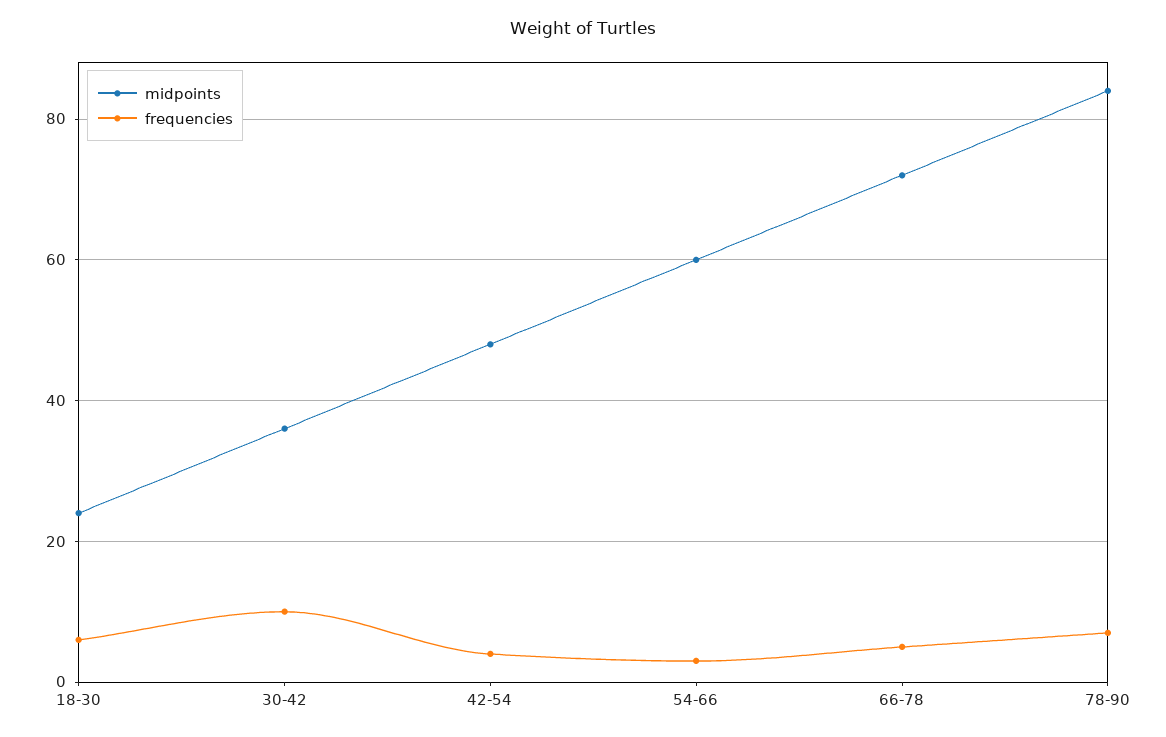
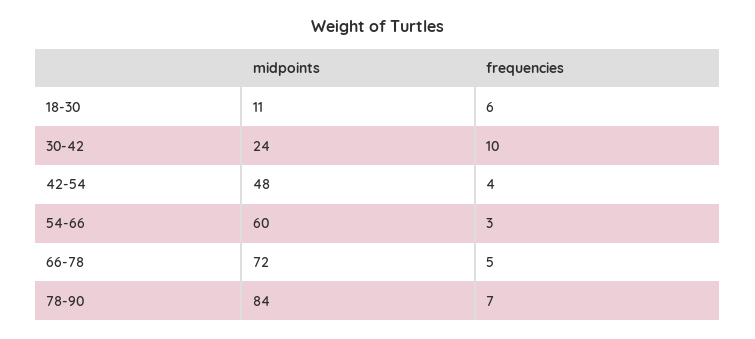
midpoints, 18-30: 25 -> 11
midpoints, 30-42: 35 -> 24

